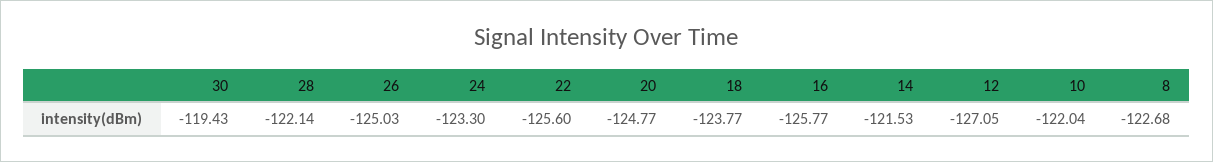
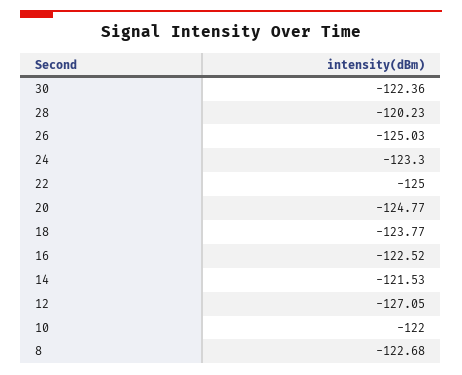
30: -119.43 -> -122.36
28: -122.14 -> -120.23
22: -125.6 -> -125
16: -125.77 -> -122.52
10: -122.04 -> -122

